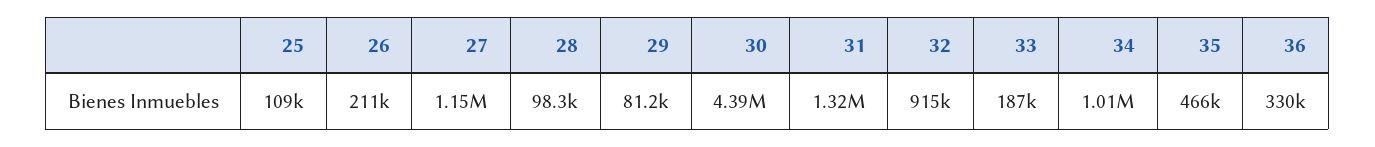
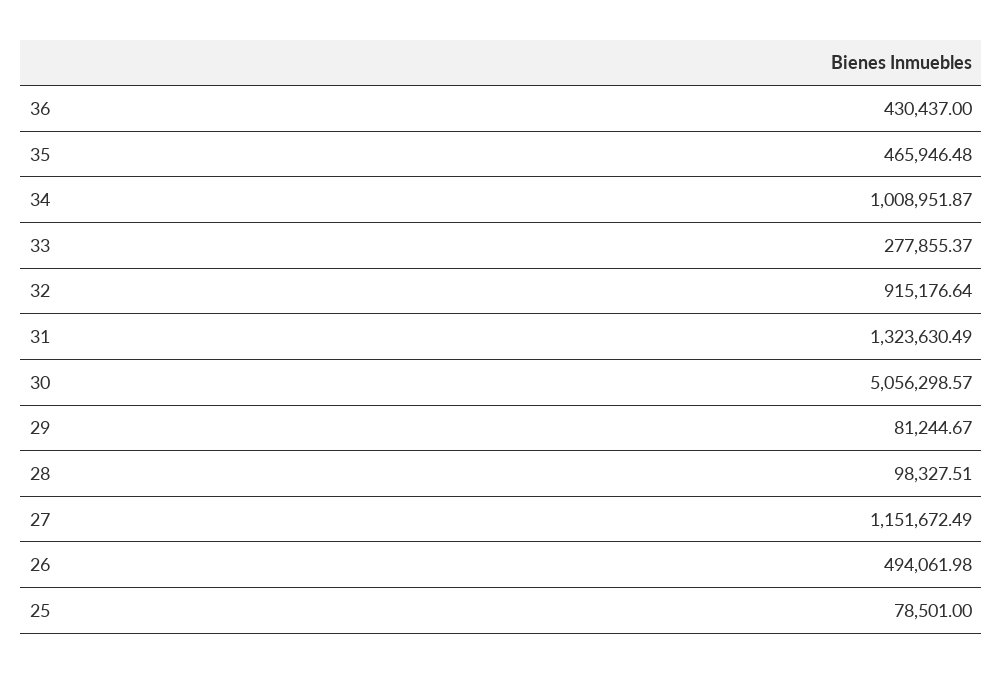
25: 109000 -> 78501
26: 211000 -> 494061.98
30: 4390000 -> 5056298.57
33: 187000 -> 277855.37
36: 330000 -> 430437

